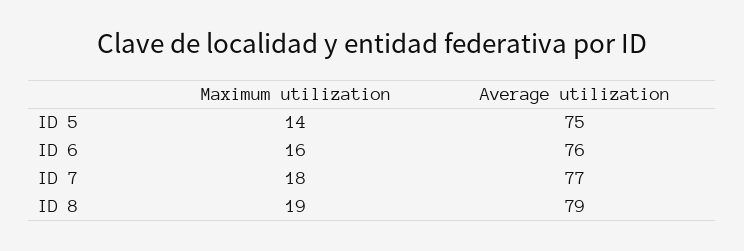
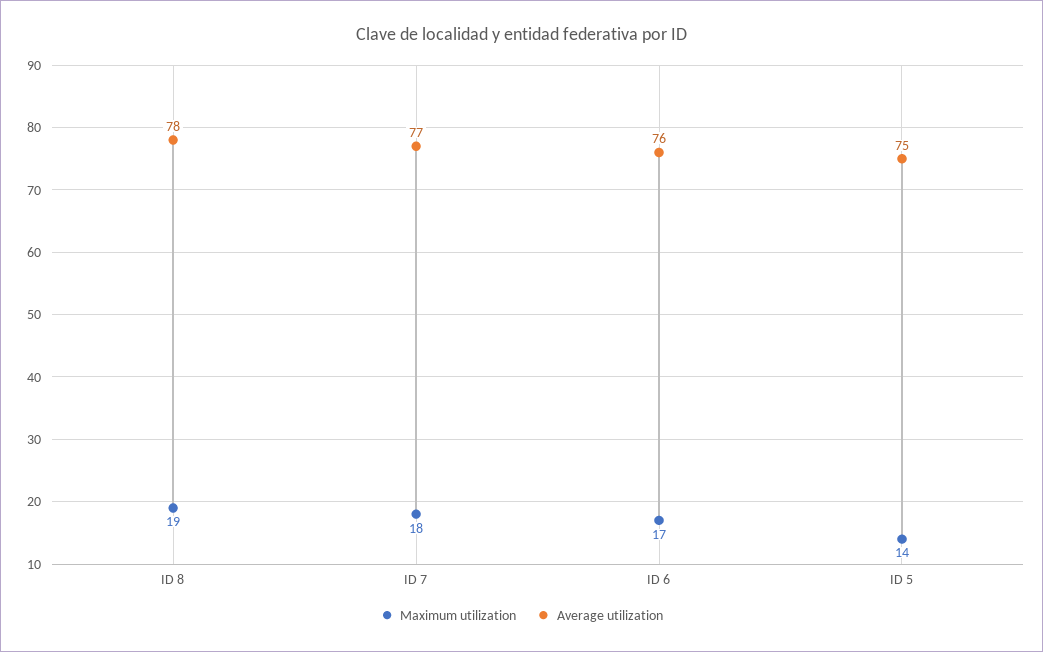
Maximum utilization, ID 6: 16 -> 17
Average utilization, ID 8: 79 -> 78

